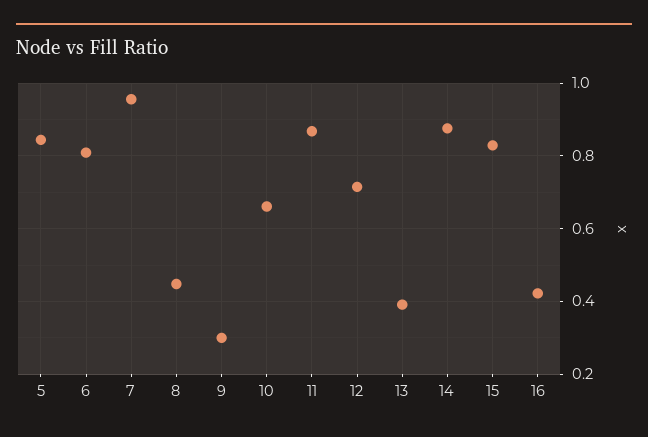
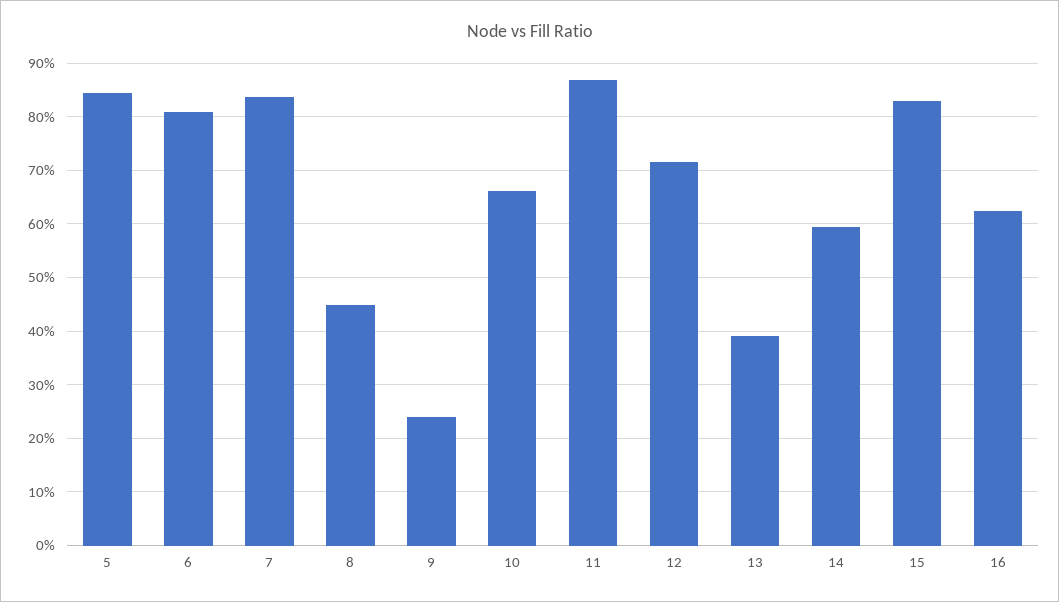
7: 0.96 -> 0.84
9: 0.3 -> 0.24
14: 0.88 -> 0.6
16: 0.42 -> 0.62

